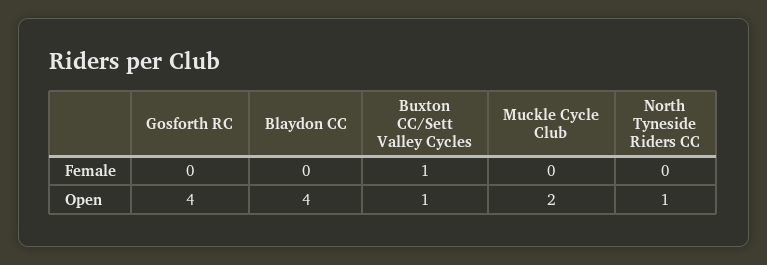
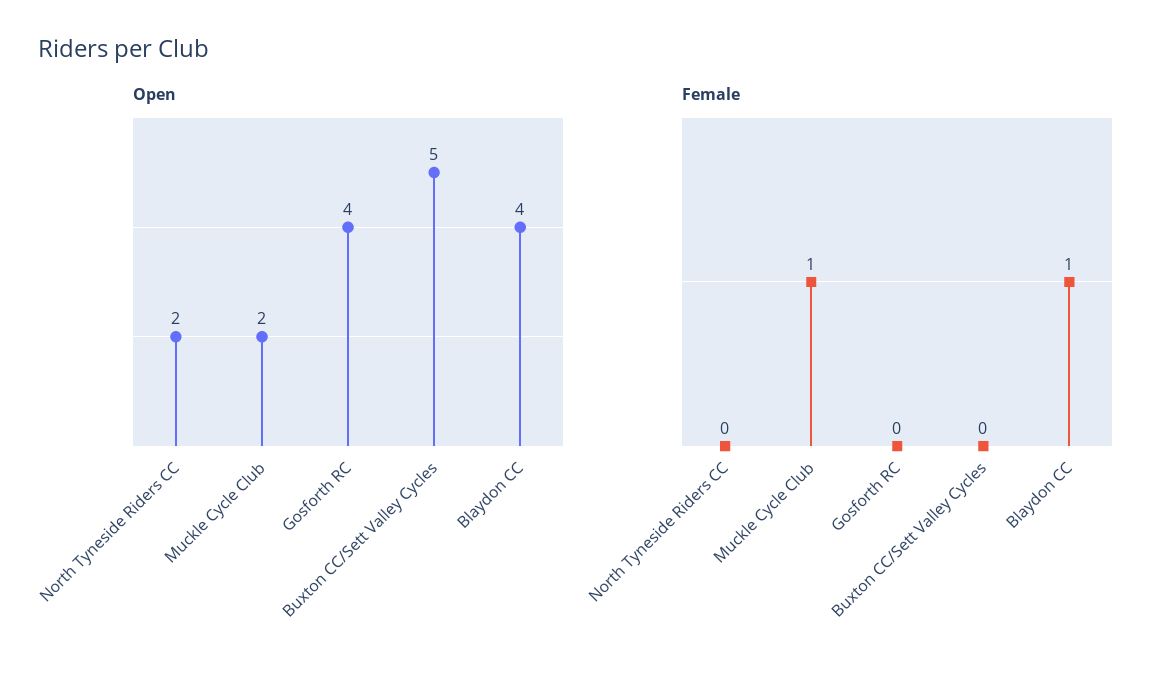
Female, Blaydon CC: 0 -> 1
Female, Buxton CC/Sett Valley Cycles: 1 -> 0
Female, Muckle Cycle Club: 0 -> 1
Open, Buxton CC/Sett Valley Cycles: 1 -> 5
Open, North Tyneside Riders CC: 1 -> 2

